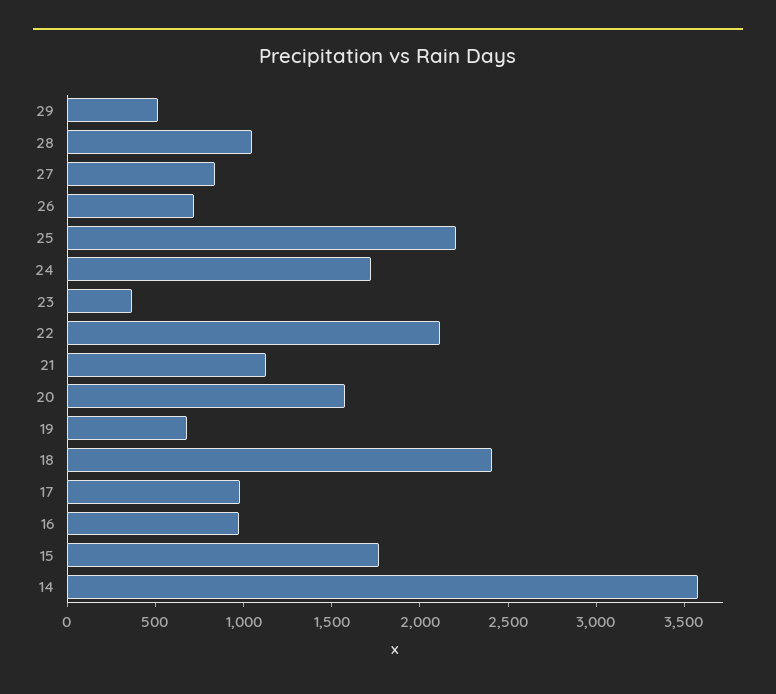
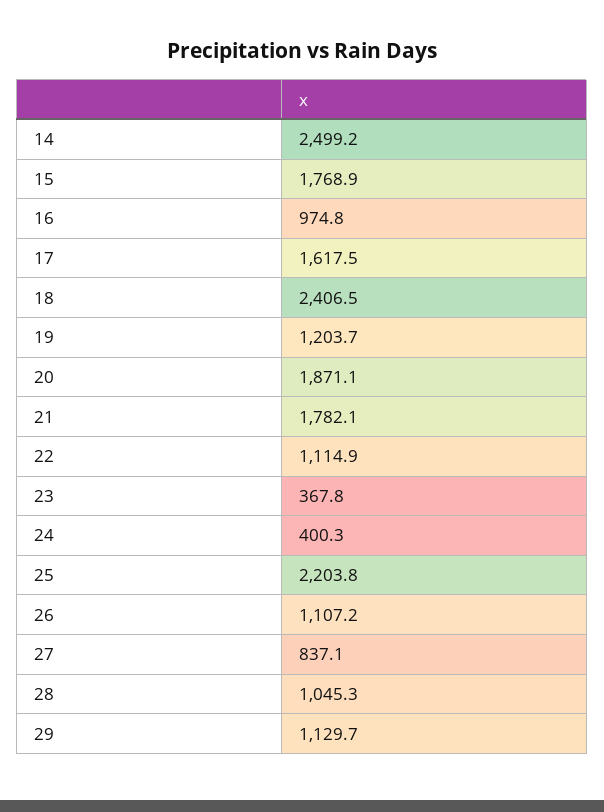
29: 500 -> 1129.7
26: 700 -> 1107.2
24: 1700 -> 400.3
22: 2100 -> 1114.9
21: 1100 -> 1782.1
20: 1600 -> 1871.1
19: 700 -> 1203.7
17: 1000 -> 1617.5
14: 3600 -> 2499.2

